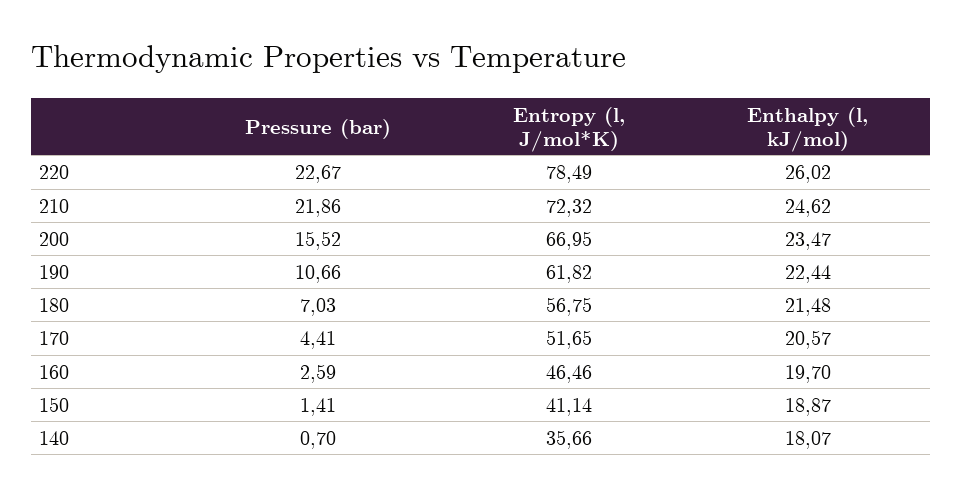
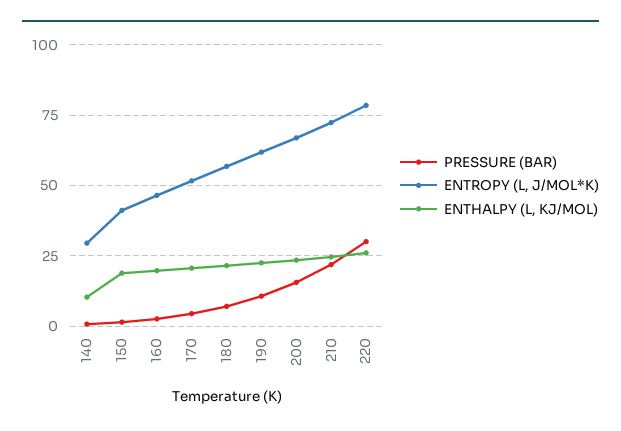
Pressure (bar), 220: 22.67 -> 30
Entropy (l, J/mol*K), 140: 35.66 -> 30
Enthalpy (l, kJ/mol), 140: 18.07 -> 10

